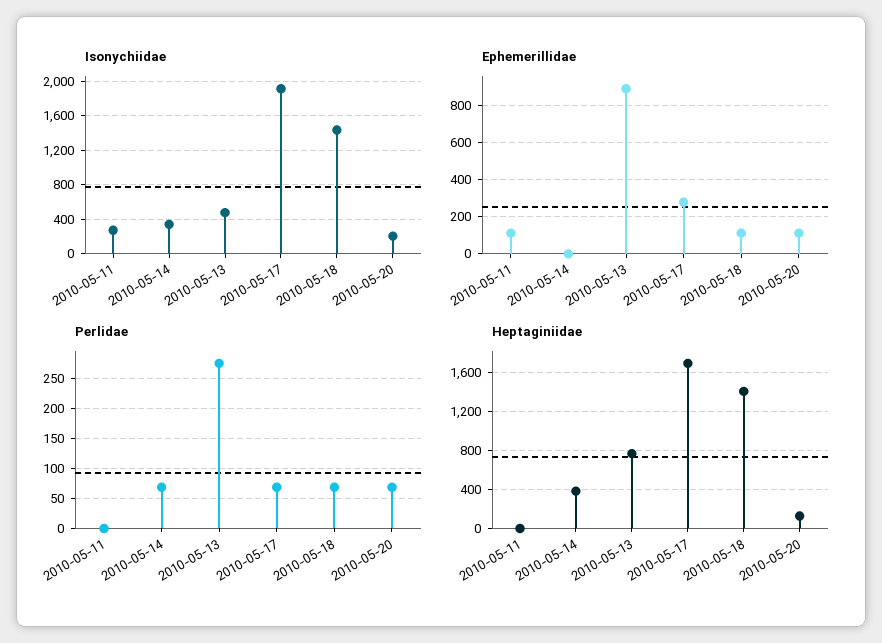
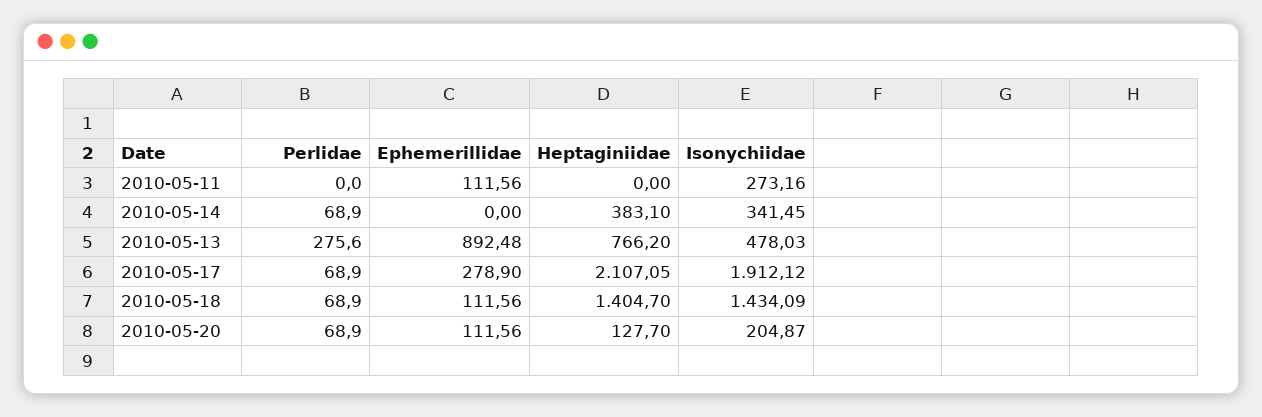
Heptaginiidae, 2010-05-17: 1700 -> 2107.05

